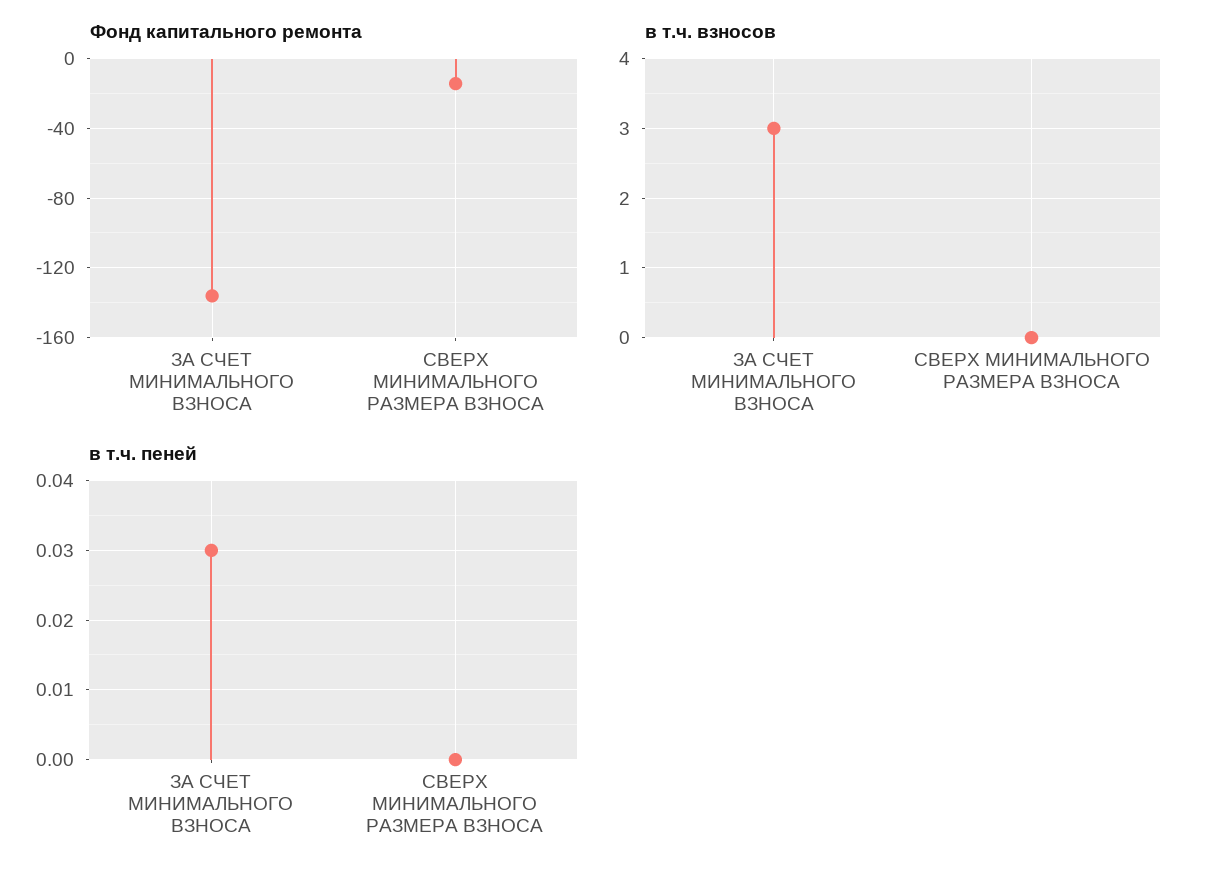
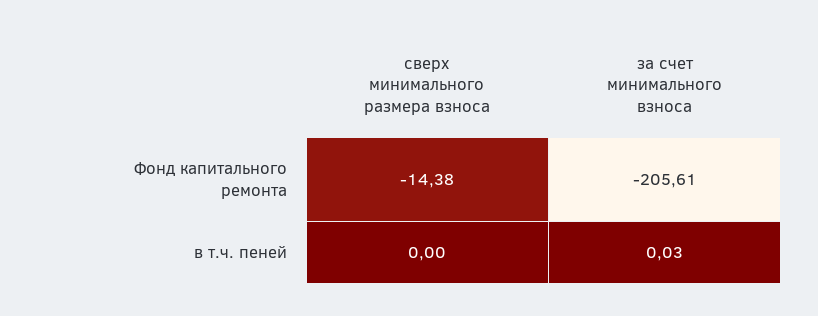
Фонд капитального ремонта, ЗА СЧЕТ МИНИМАЛЬНОГО ВЗНОСА: -135 -> -205.61
в т.ч. взносов, ЗА СЧЕТ МИНИМАЛЬНОГО ВЗНОСА: 3 -> none
в т.ч. взносов, СВЕРХ МИНИМАЛЬНОГО РАЗМЕРА ВЗНОСА: 0 -> none

